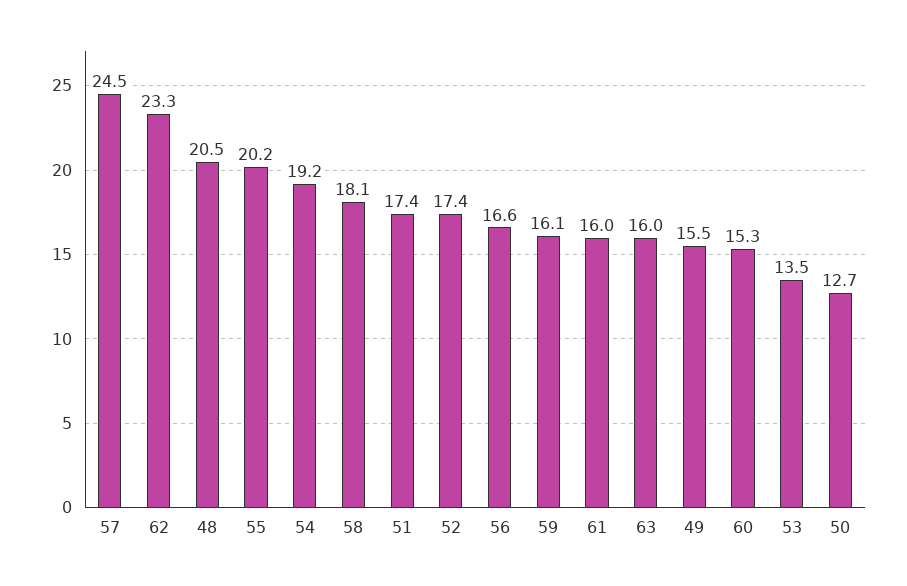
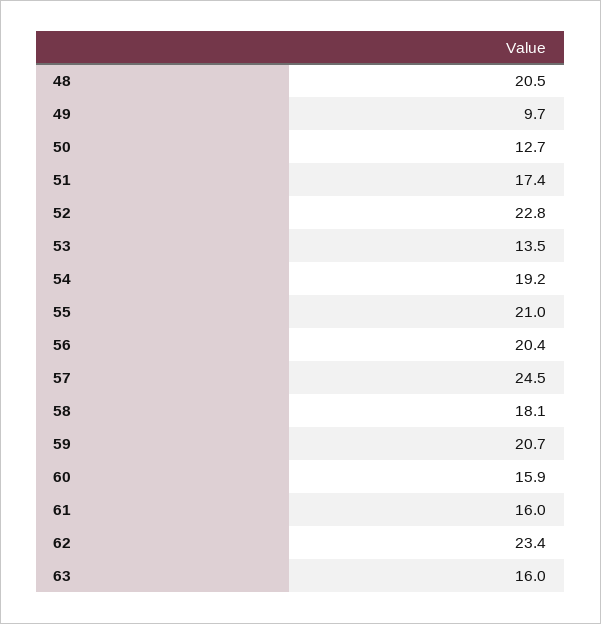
62: 23.3 -> 23.4
55: 20.2 -> 21
52: 17.4 -> 22.8
56: 16.6 -> 20.4
59: 16.1 -> 20.7
49: 15.5 -> 9.7
60: 15.3 -> 15.9

